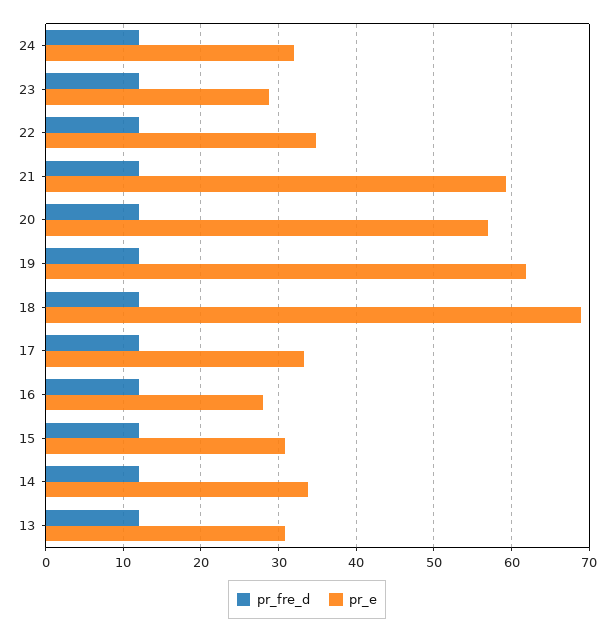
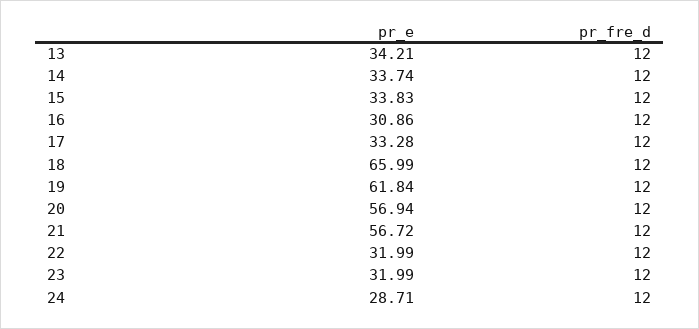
pr_e, 24: 32 -> 28.71
pr_e, 23: 29 -> 31.99
pr_e, 22: 35 -> 31.99
pr_e, 21: 59 -> 56.72
pr_e, 18: 69 -> 65.99
pr_e, 16: 28 -> 30.86
pr_e, 15: 31 -> 33.83
pr_e, 13: 31 -> 34.21

